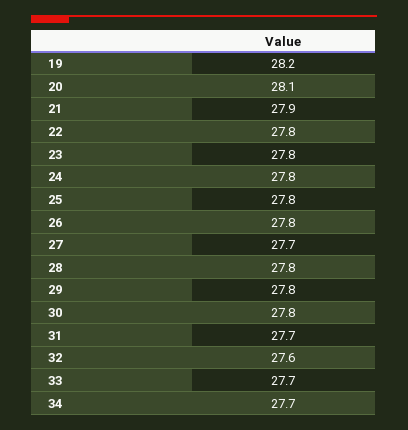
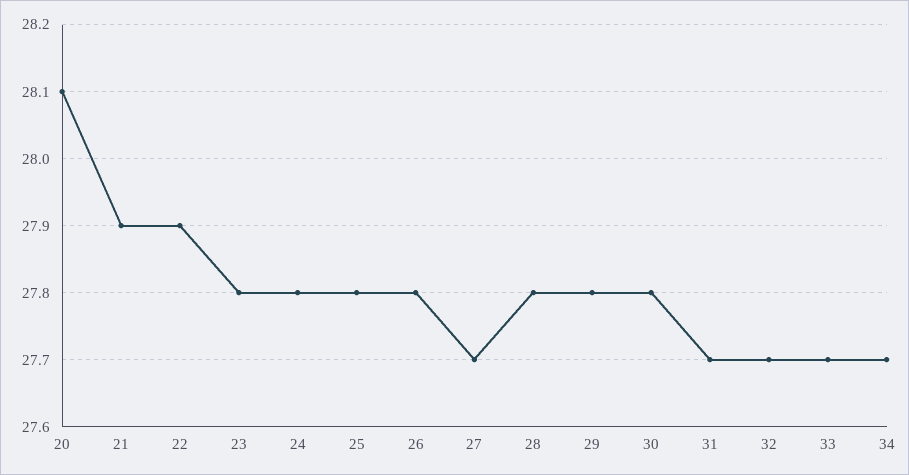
19: 28.2 -> none
22: 27.8 -> 27.9
32: 27.6 -> 27.7

